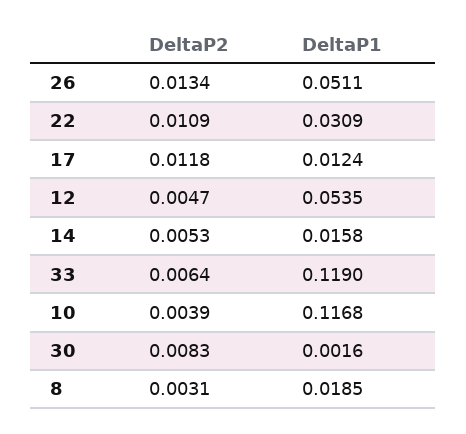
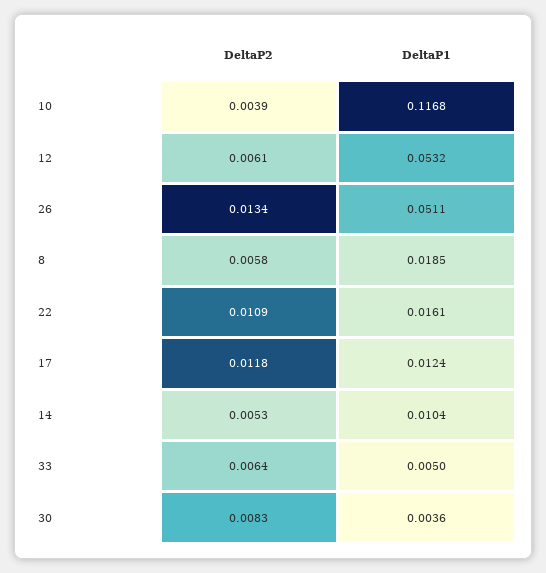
DeltaP1, 22: 0.0309 -> 0.0161
DeltaP2, 12: 0.0047 -> 0.0061
DeltaP1, 12: 0.0535 -> 0.0532
DeltaP1, 14: 0.0158 -> 0.0104
DeltaP1, 33: 0.119 -> 0.005
DeltaP1, 30: 0.0016 -> 0.0036
DeltaP2, 8: 0.0031 -> 0.0058

